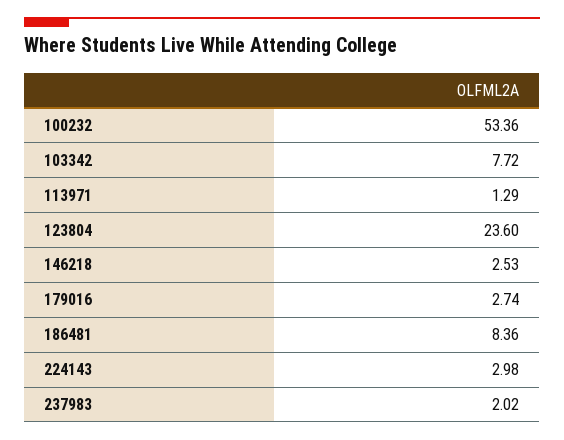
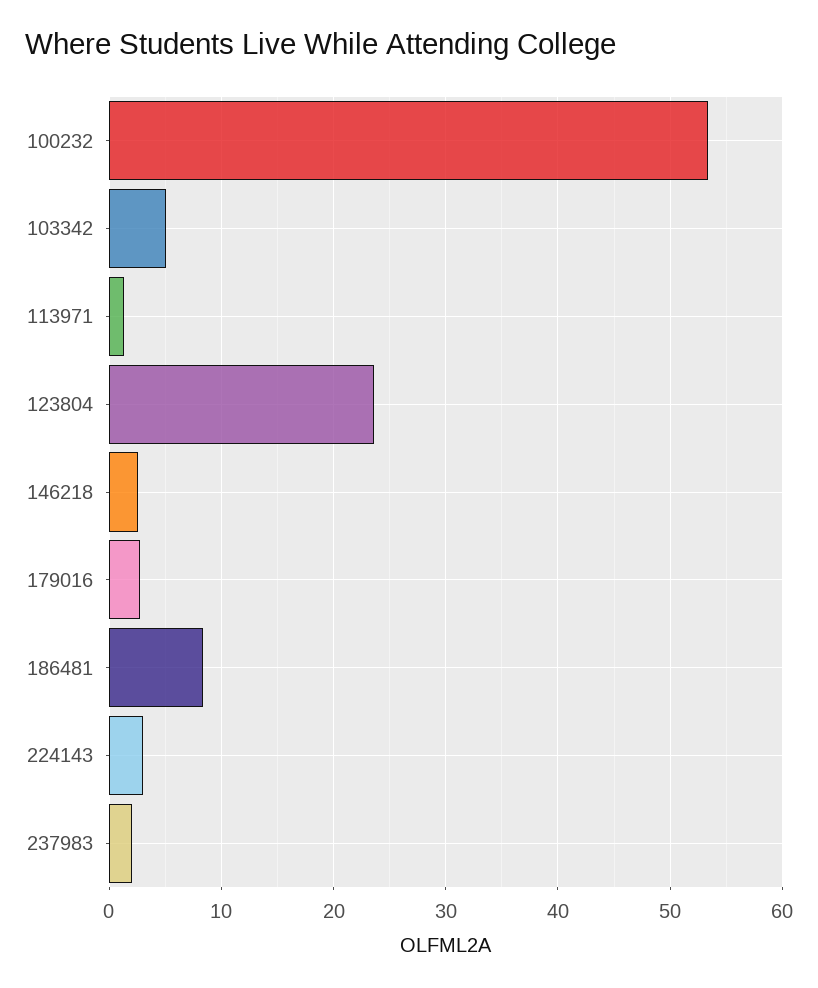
103342: 7.72 -> 5

